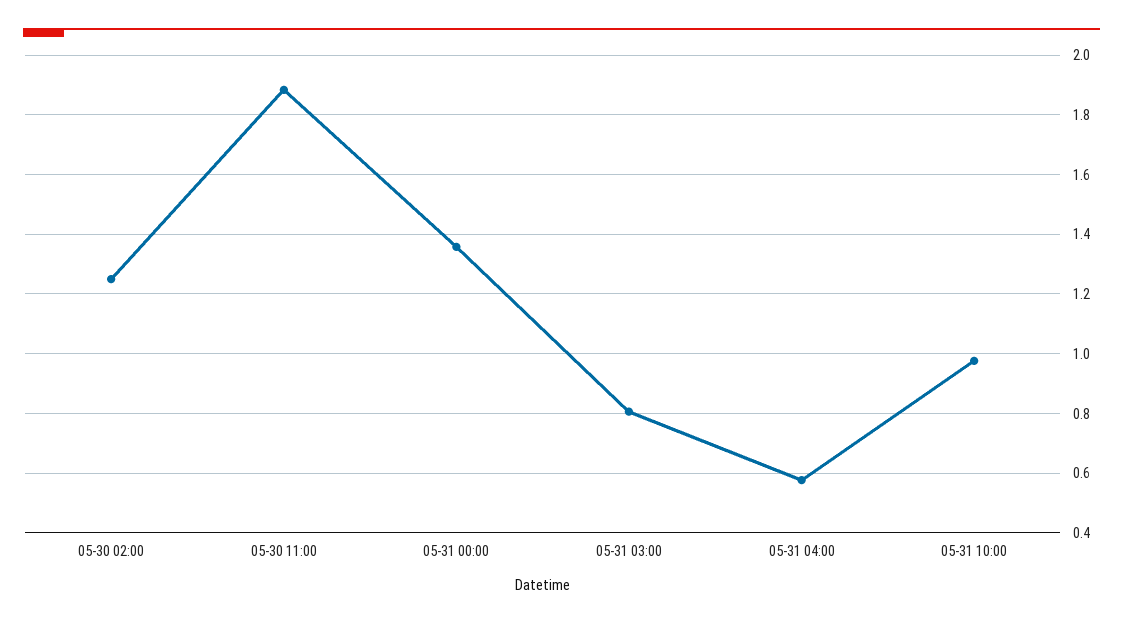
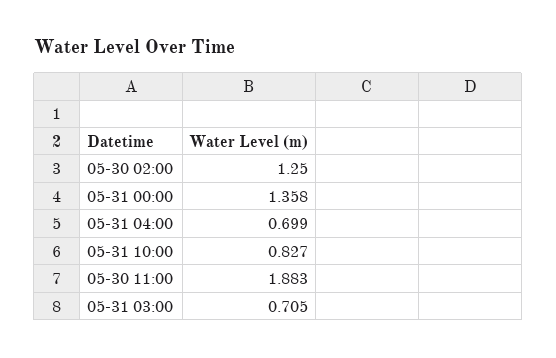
05-31 03:00: 0.8 -> 0.705
05-31 04:00: 0.575 -> 0.699
05-31 10:00: 0.975 -> 0.827

